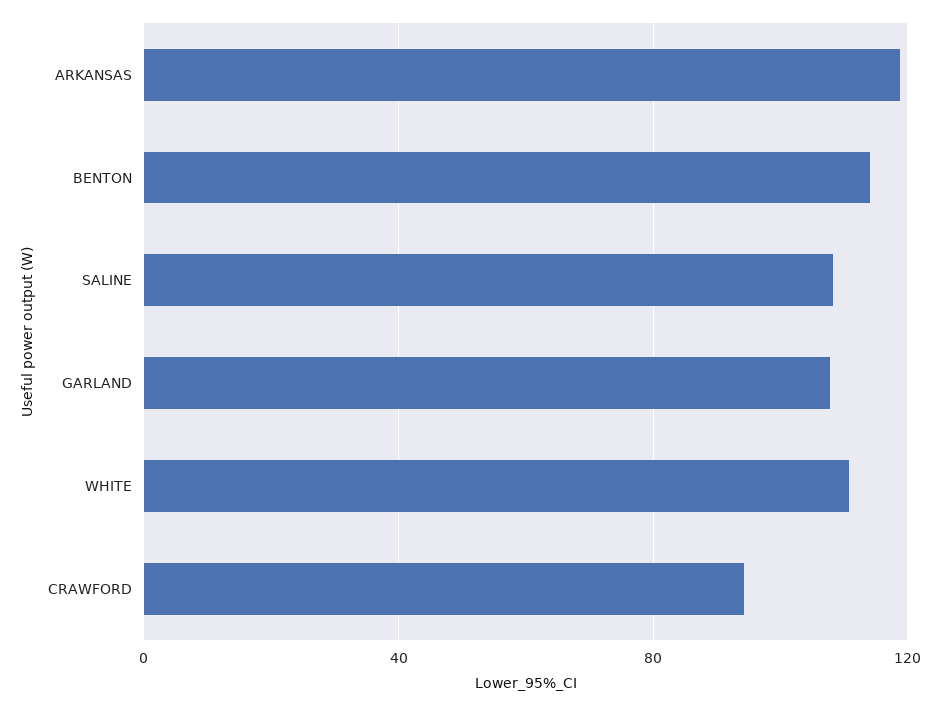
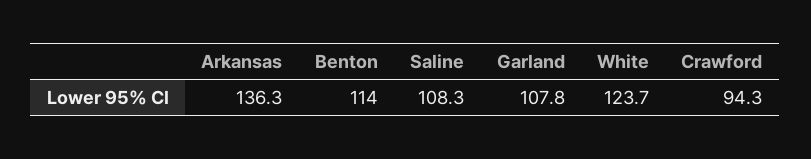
ARKANSAS: 120 -> 136.3
WHITE: 110 -> 123.7

